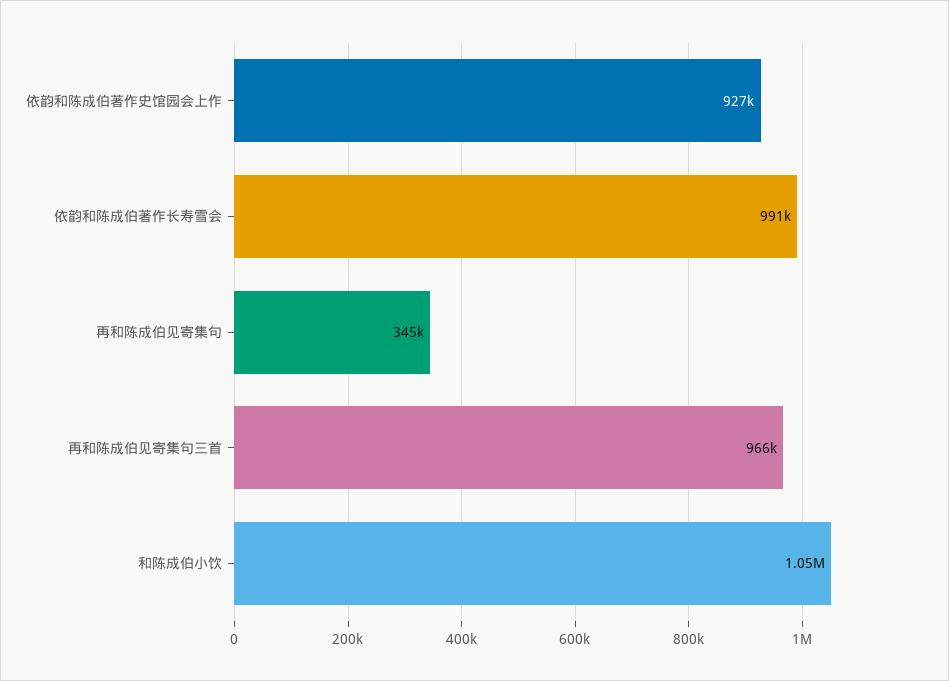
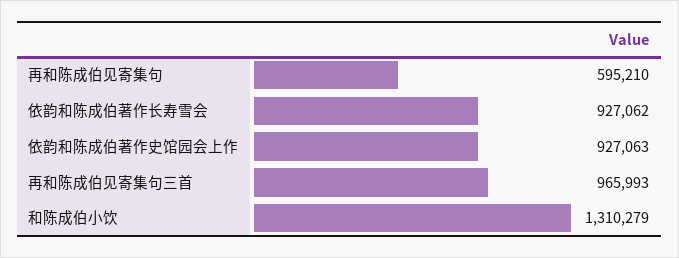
依韵和陈成伯著作长寿雪会: 991000 -> 927062
再和陈成伯见寄集句: 345000 -> 595210
和陈成伯小饮: 1050000 -> 1310279

